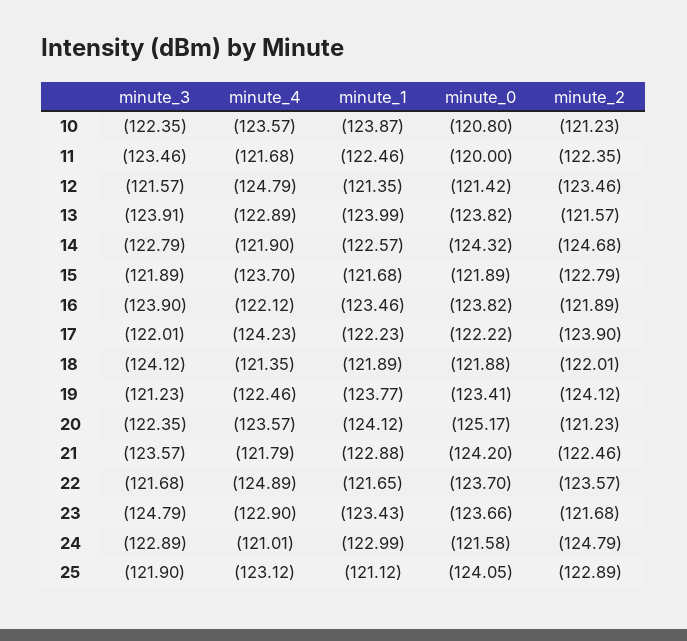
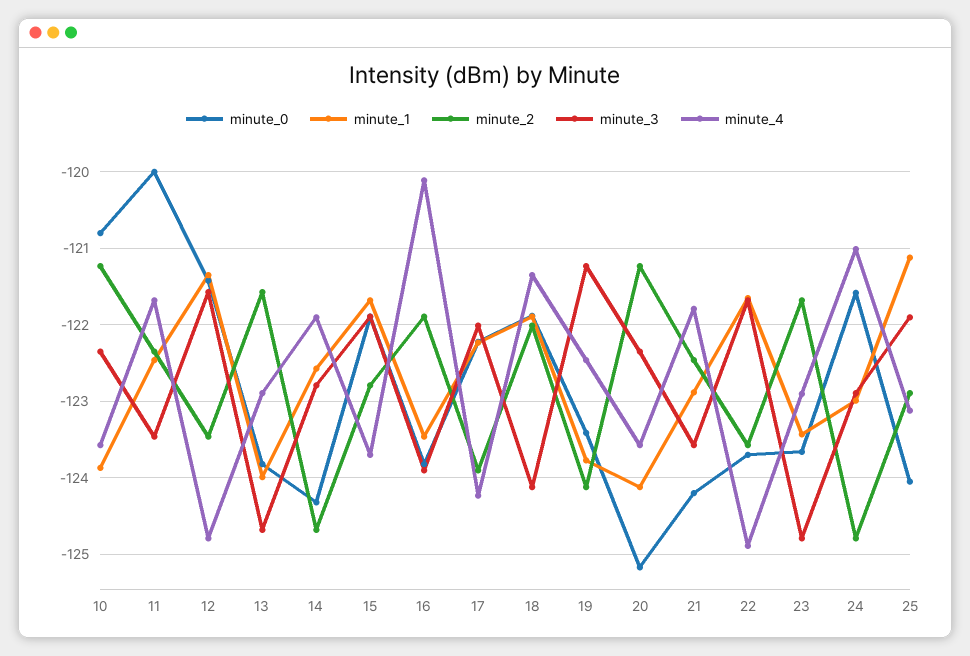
minute_3, 13: -123.91 -> -124.7
minute_4, 16: -122.12 -> -120.1

